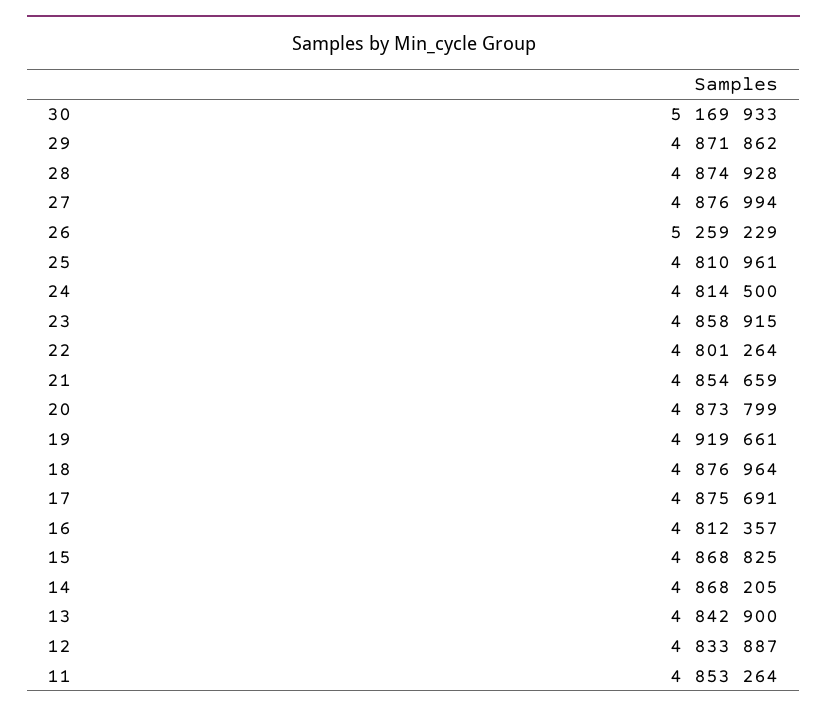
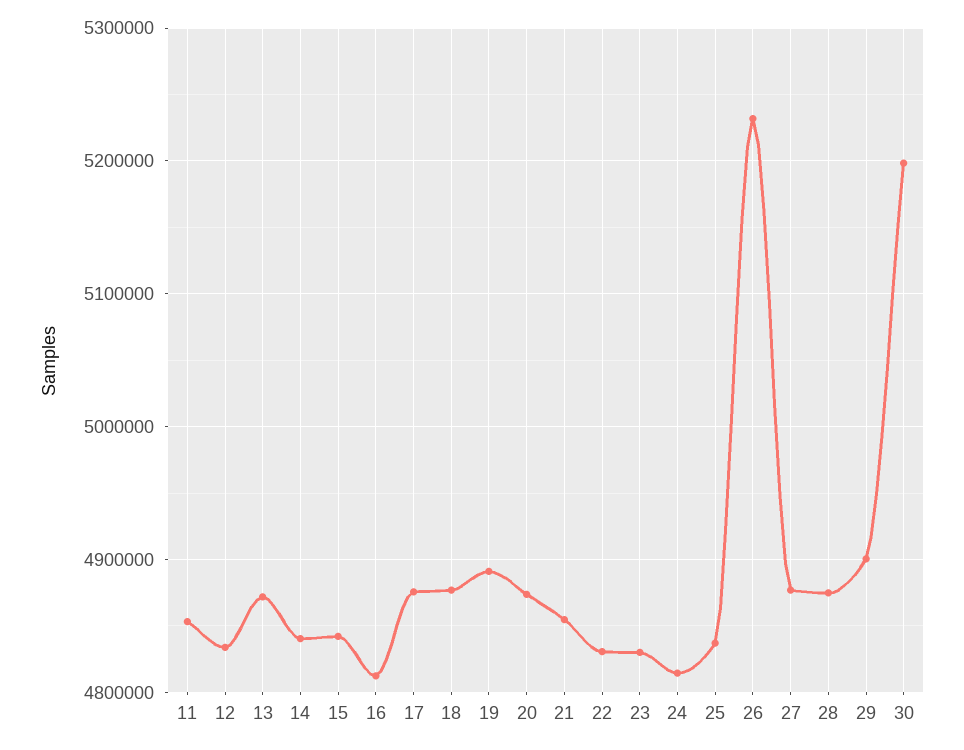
30: 5169933 -> 5200000
29: 4871862 -> 4900000
26: 5259229 -> 5230000
25: 4810961 -> 4840000
23: 4858915 -> 4830000
22: 4801264 -> 4830000
19: 4919661 -> 4890000
15: 4868825 -> 4840000
14: 4868205 -> 4840000
13: 4842900 -> 4870000

